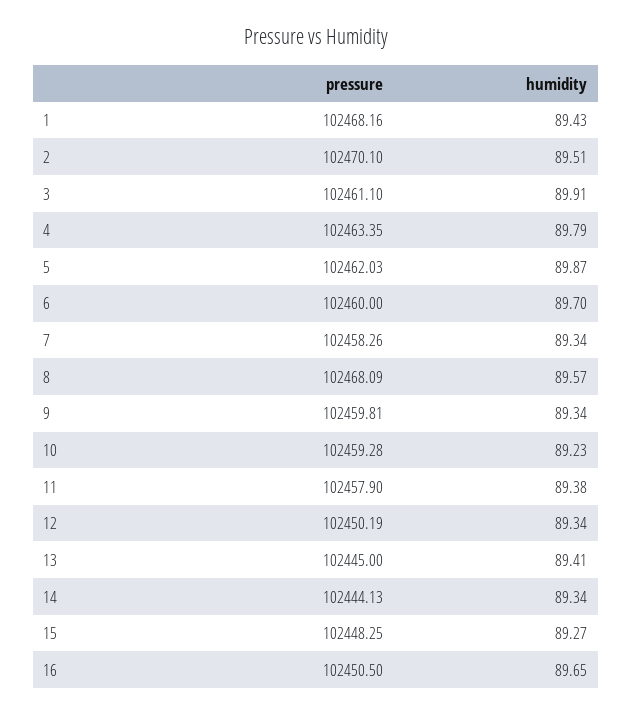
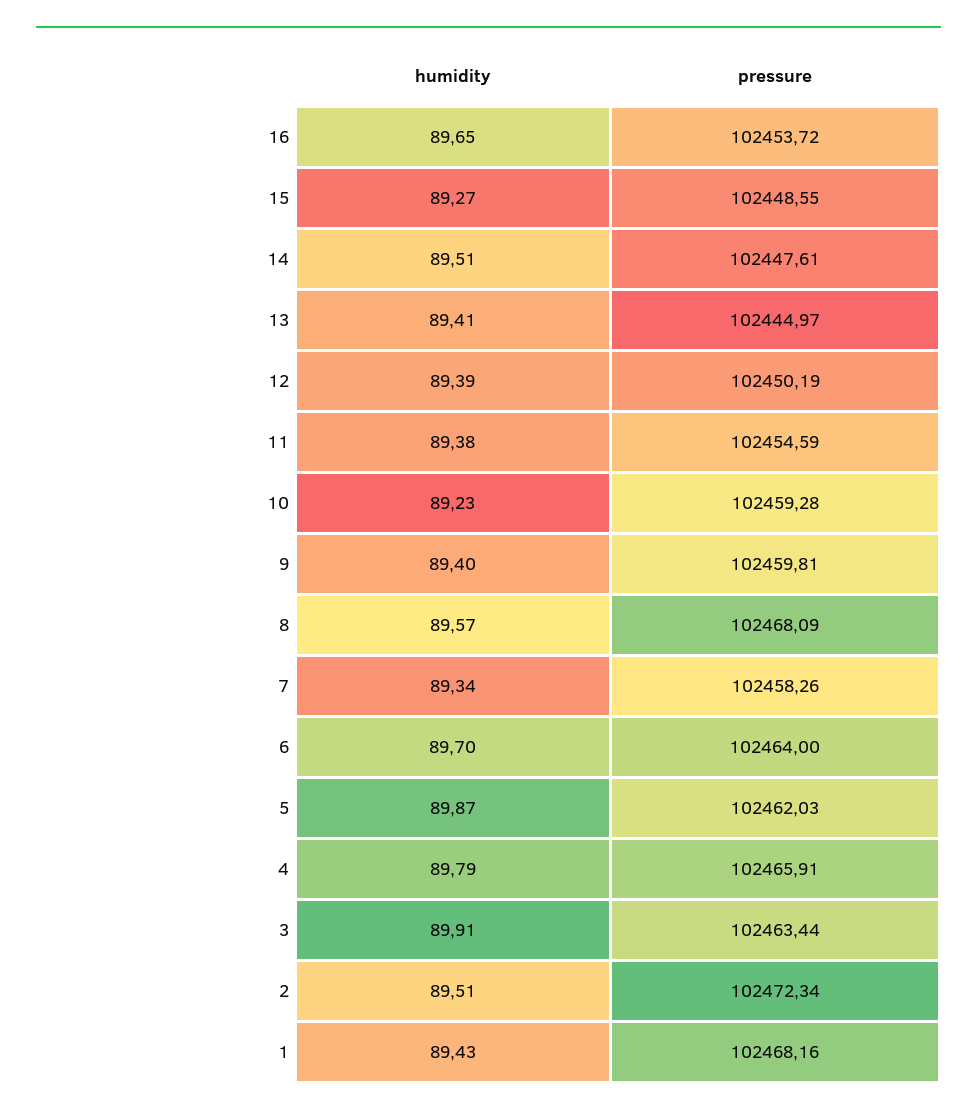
pressure, 2: 102470.1 -> 102472.34
pressure, 3: 102461.1 -> 102463.44
pressure, 4: 102463.35 -> 102465.91
pressure, 6: 102460 -> 102464
humidity, 9: 89.34 -> 89.4
pressure, 11: 102457.9 -> 102454.59
humidity, 12: 89.34 -> 89.39
pressure, 13: 102445 -> 102444.97
pressure, 14: 102444.13 -> 102447.61
humidity, 14: 89.34 -> 89.51
pressure, 15: 102448.25 -> 102448.55
pressure, 16: 102450.5 -> 102453.72

